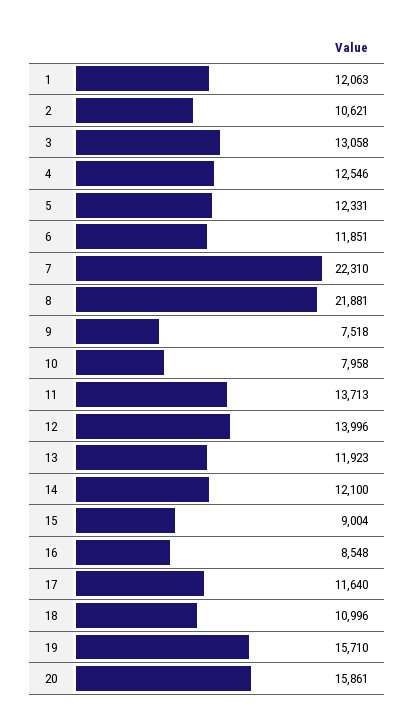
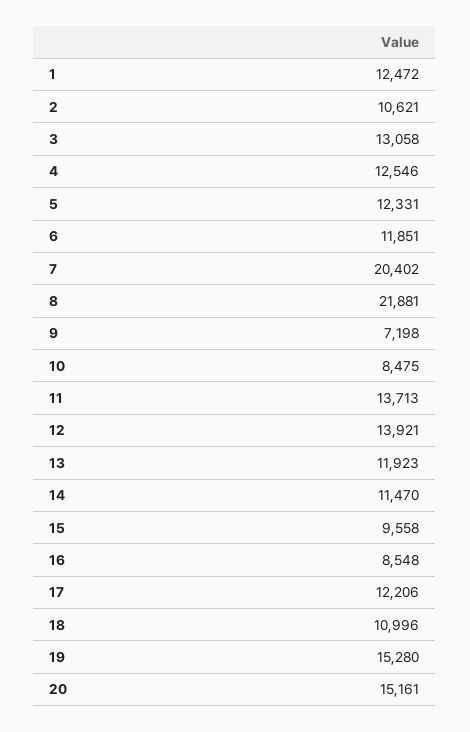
1: 12063 -> 12472
7: 22310 -> 20402
9: 7518 -> 7198
10: 7958 -> 8475
12: 13996 -> 13921
14: 12100 -> 11470
15: 9004 -> 9558
17: 11640 -> 12206
19: 15710 -> 15280
20: 15861 -> 15161

